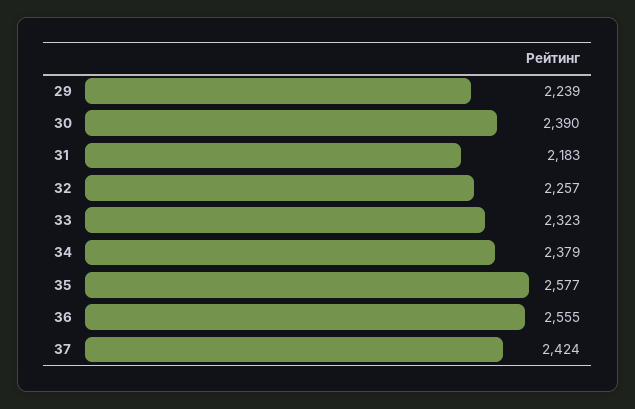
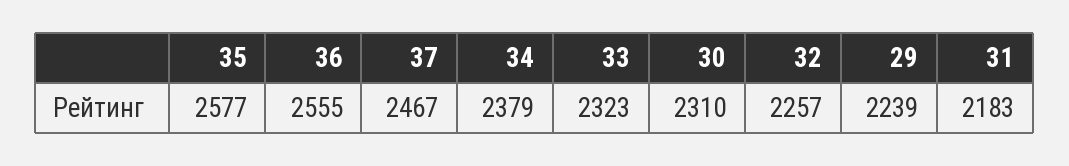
30: 2390 -> 2310
37: 2424 -> 2467

